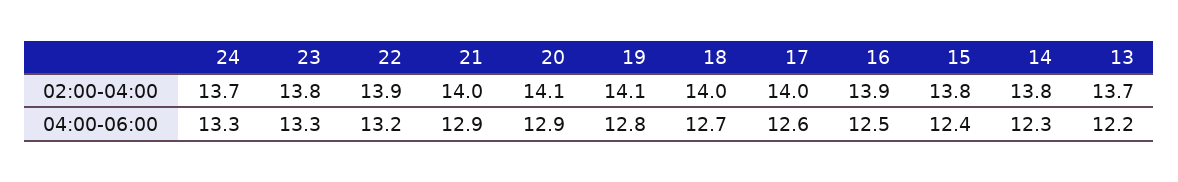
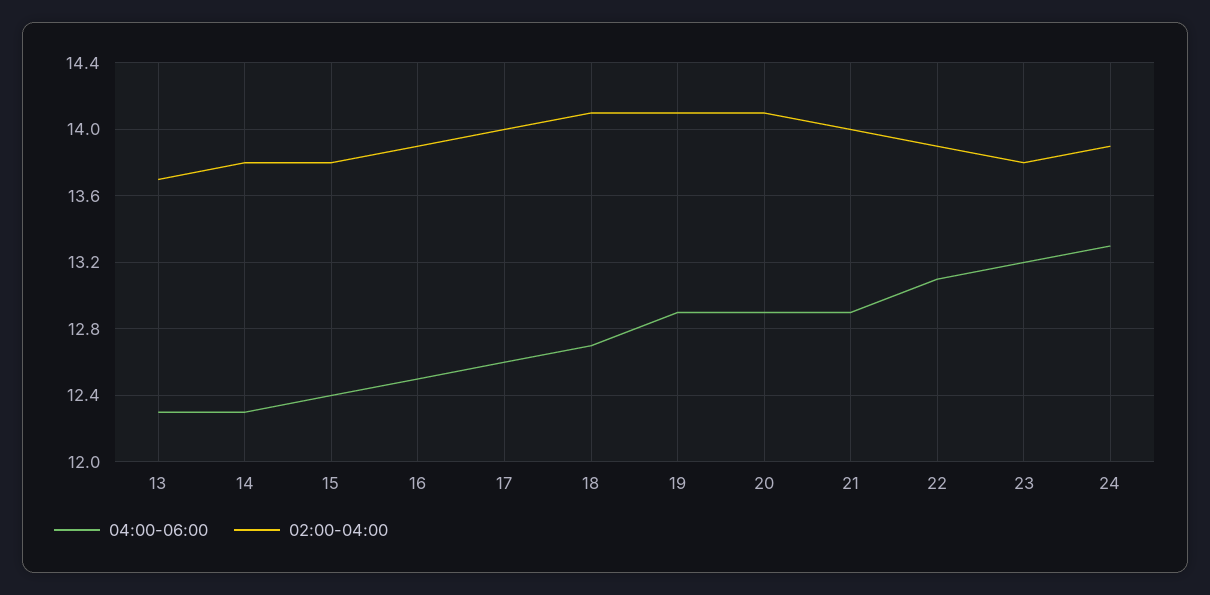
02:00-04:00, 24: 13.7 -> 13.9
02:00-04:00, 18: 14 -> 14.1
04:00-06:00, 23: 13.3 -> 13.2
04:00-06:00, 22: 13.2 -> 13.1
04:00-06:00, 19: 12.8 -> 12.9
04:00-06:00, 13: 12.2 -> 12.3

